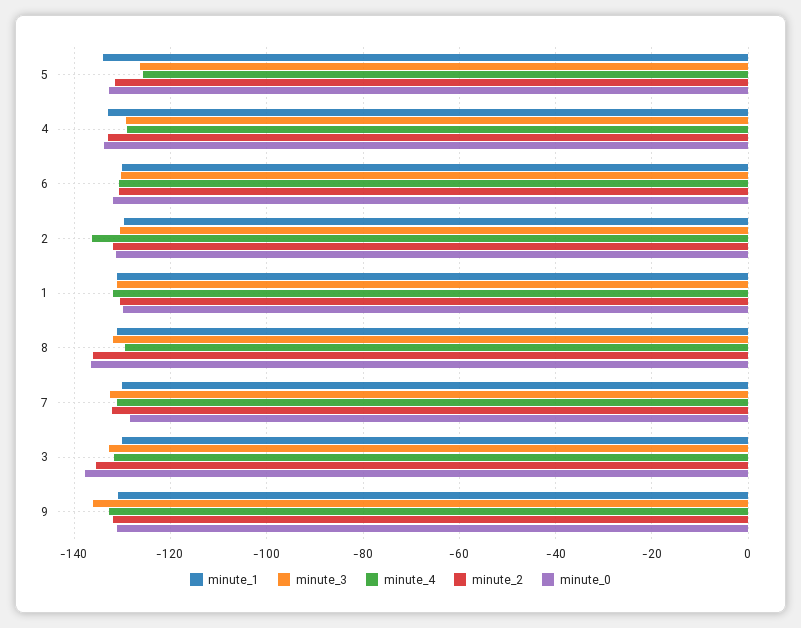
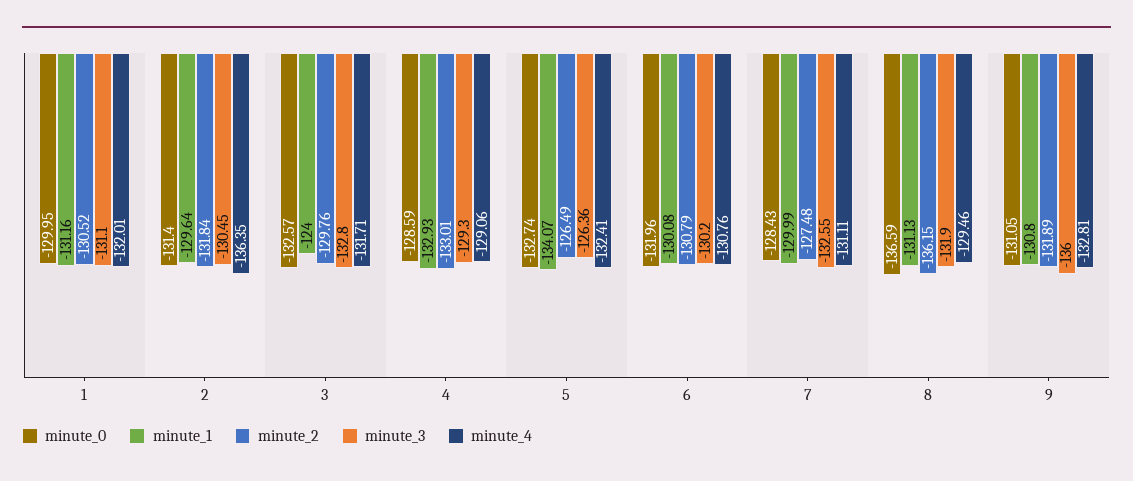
minute_4, 5: -126 -> -132.41
minute_2, 5: -132 -> -126.49
minute_0, 4: -134 -> -128.59
minute_2, 7: -132 -> -127.48
minute_1, 3: -130 -> -124
minute_2, 3: -136 -> -129.76
minute_0, 3: -138 -> -132.57

